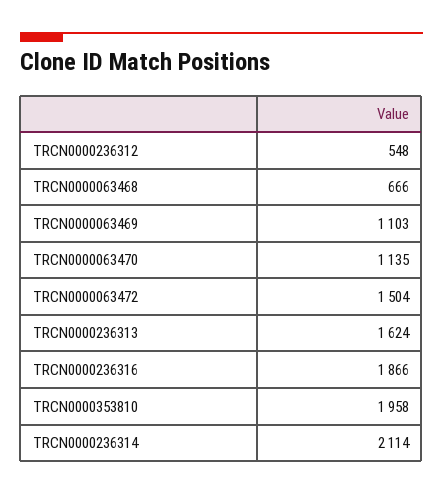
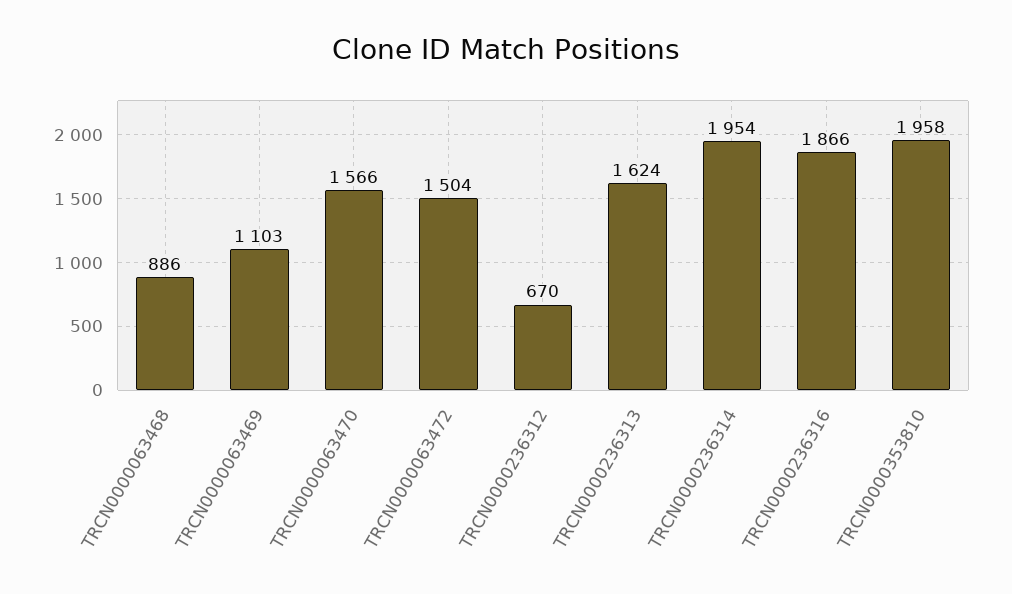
TRCN0000236312: 548 -> 670
TRCN0000063468: 666 -> 886
TRCN0000063470: 1135 -> 1566
TRCN0000236314: 2114 -> 1954

